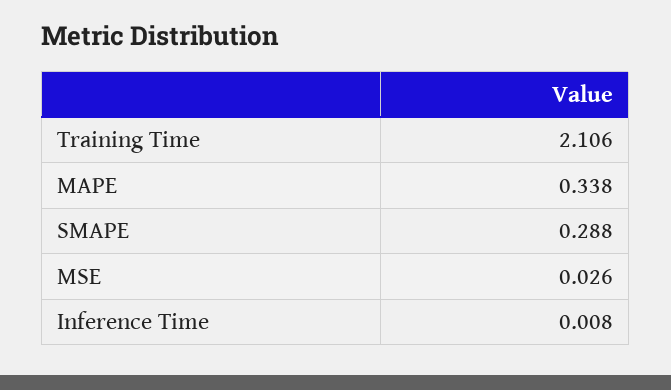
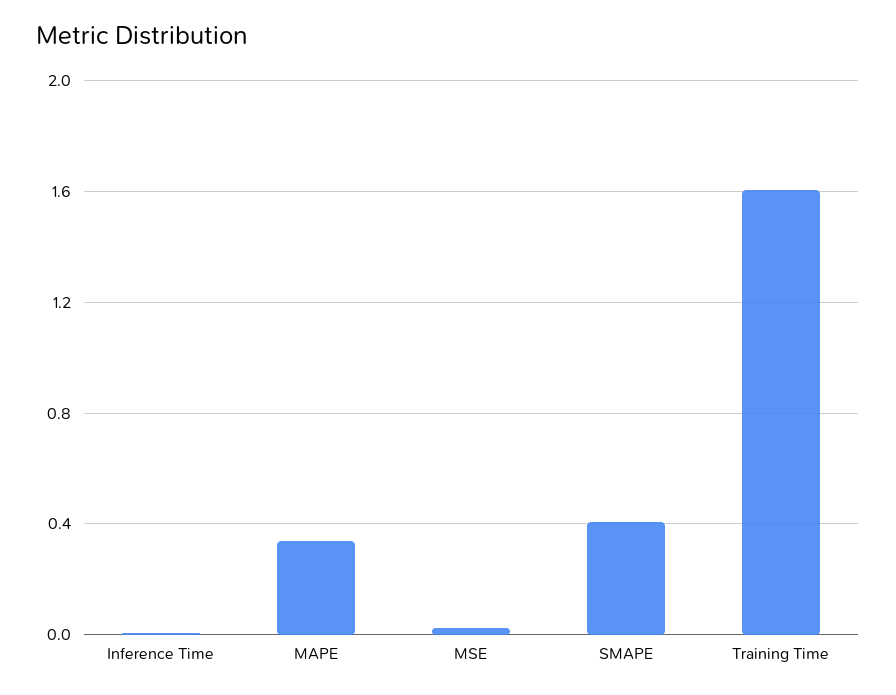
Training Time: 2.106 -> 1.6
SMAPE: 0.288 -> 0.4

